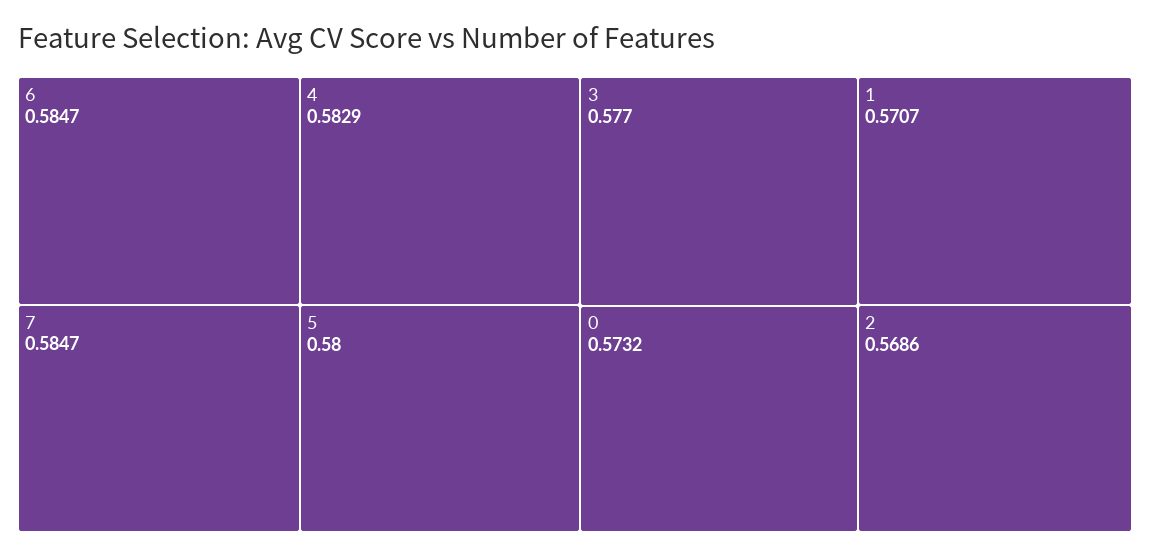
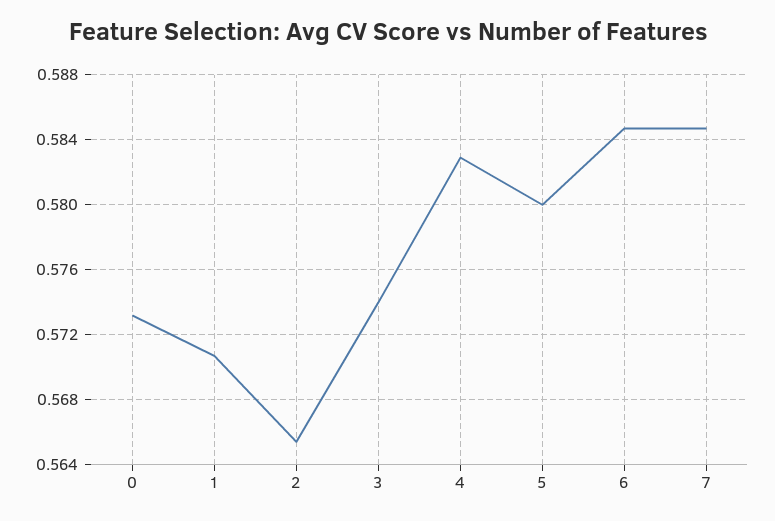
3: 0.577 -> 0.574
2: 0.5686 -> 0.5655

